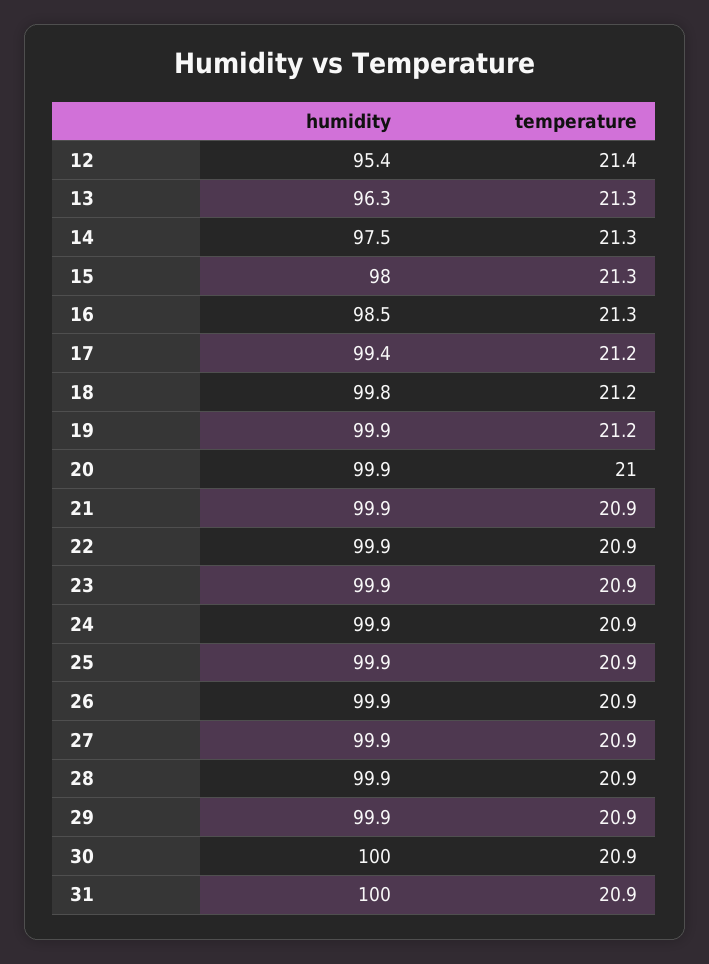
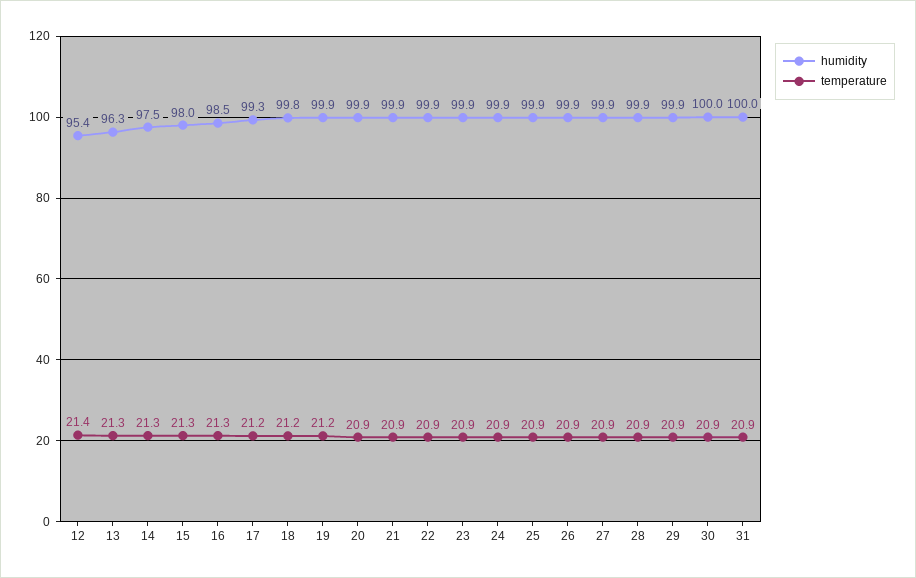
humidity, 17: 99.4 -> 99.3
temperature, 20: 21 -> 20.9

